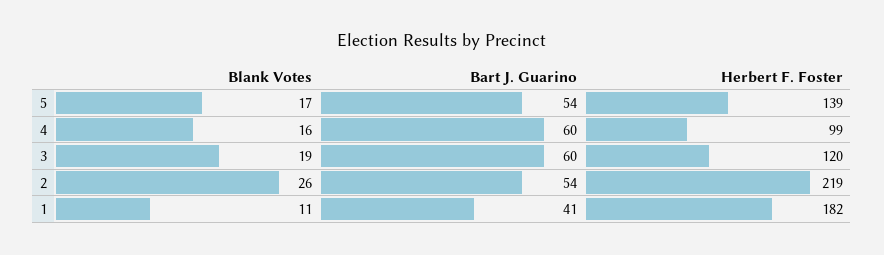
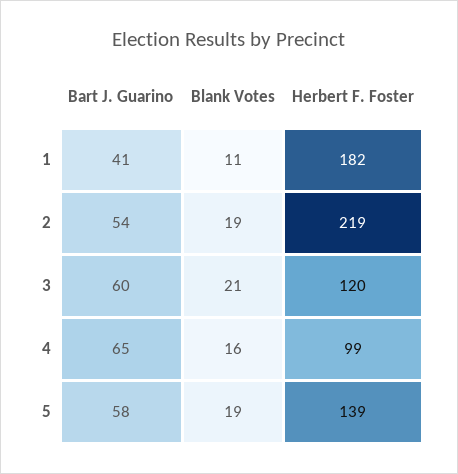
Blank Votes, 5: 17 -> 19
Bart J. Guarino, 5: 54 -> 58
Bart J. Guarino, 4: 60 -> 65
Blank Votes, 3: 19 -> 21
Blank Votes, 2: 26 -> 19

